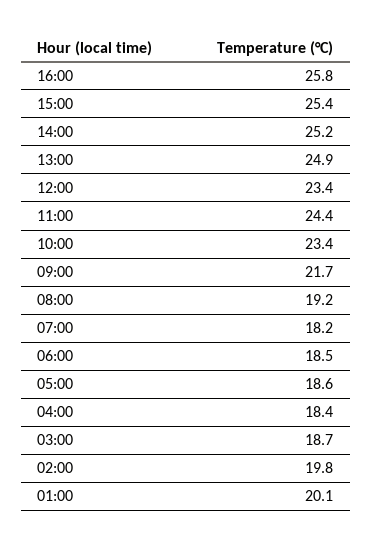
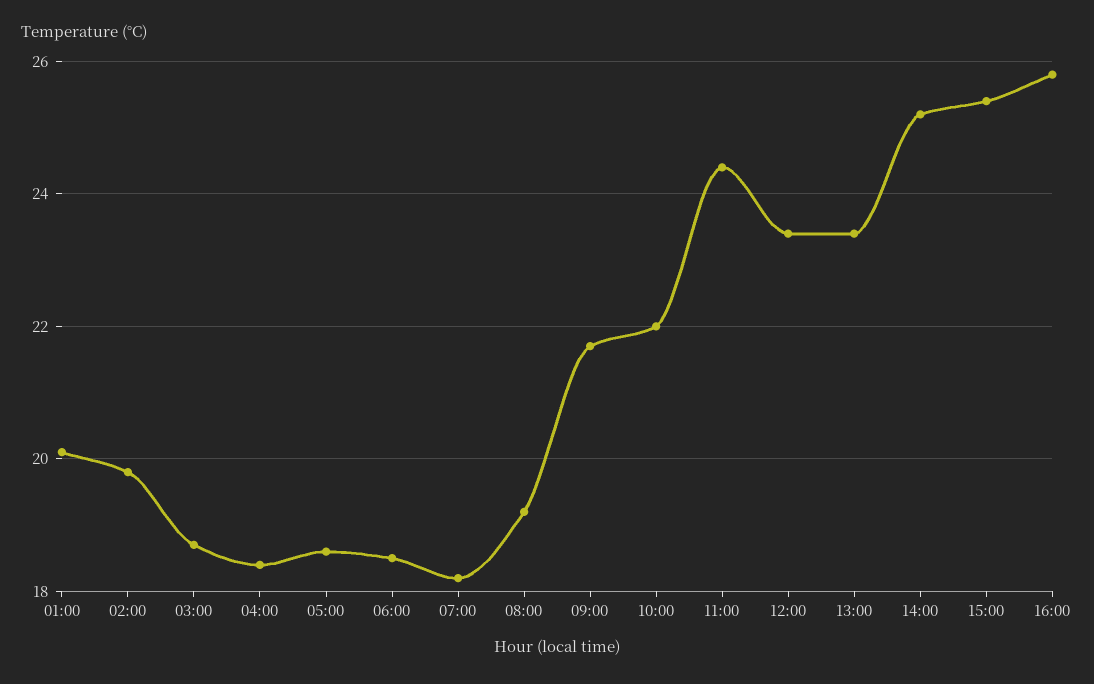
13:00: 24.9 -> 23.5
10:00: 23.4 -> 22

